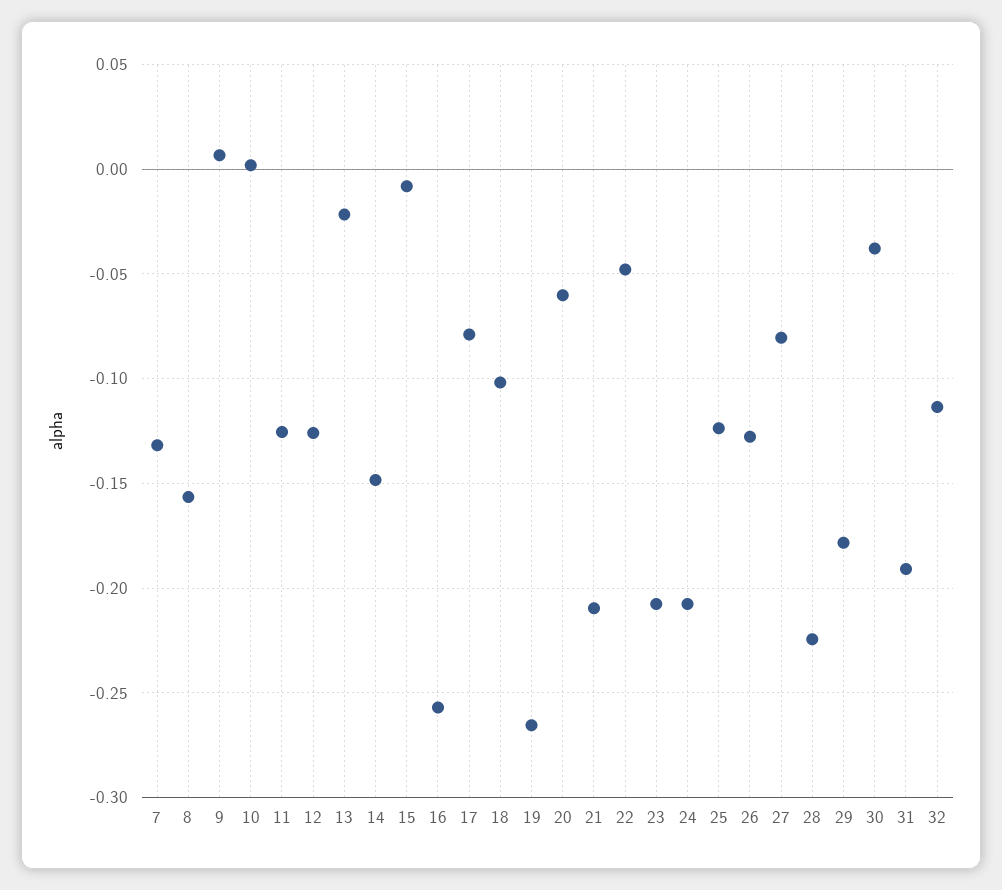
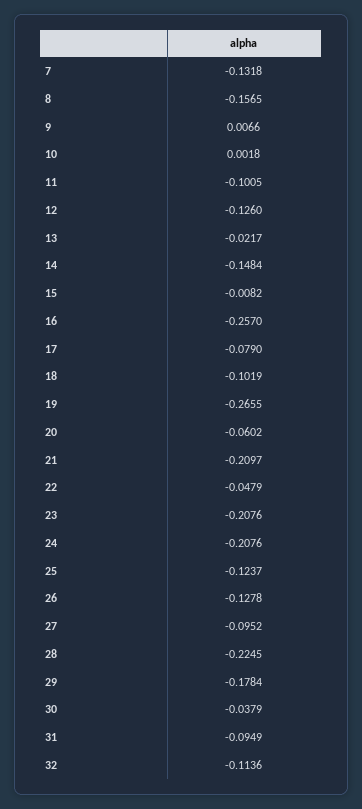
11: -0.125 -> -0.1005
27: -0.08 -> -0.0952
31: -0.19 -> -0.0949

